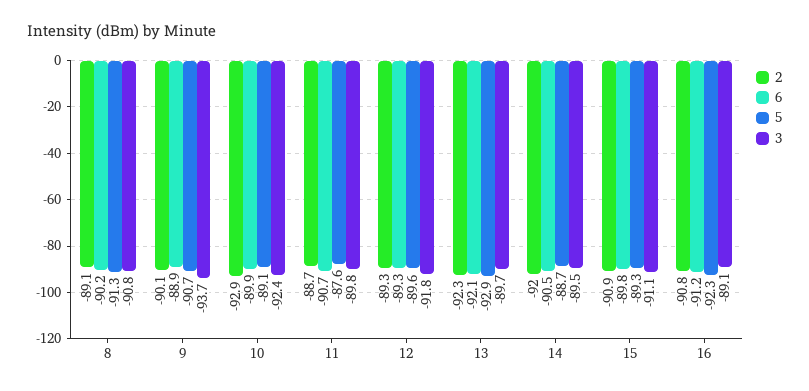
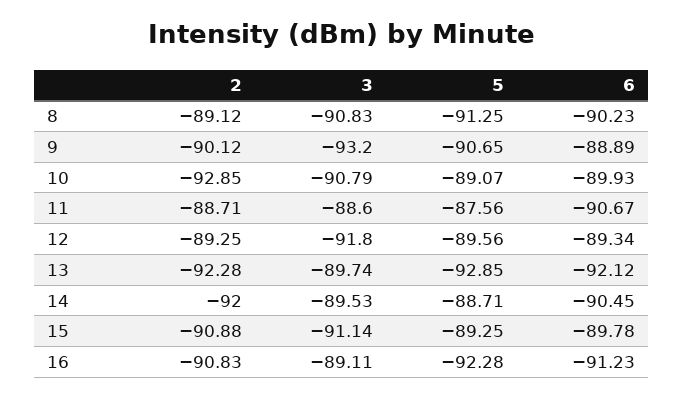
3, 9: -93.7 -> -93.2
3, 10: -92.4 -> -90.79
3, 11: -89.8 -> -88.6

